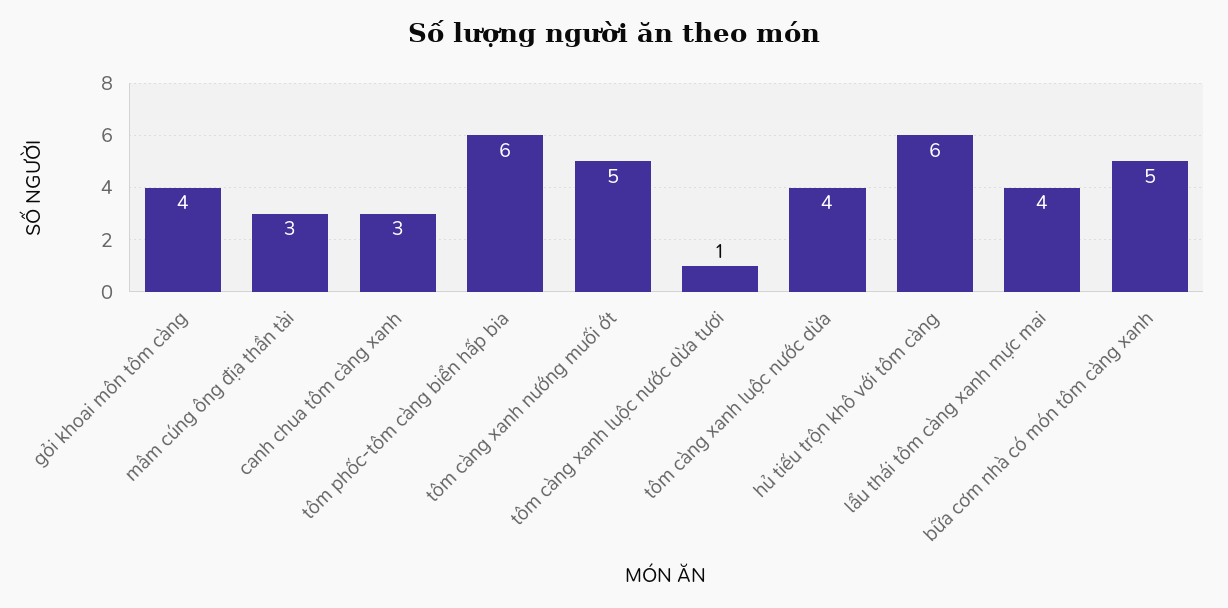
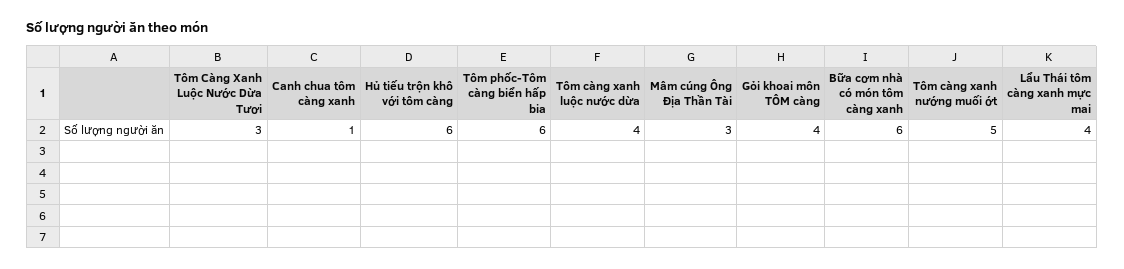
canh chua tôm càng xanh: 3 -> 1
tôm càng xanh luộc nước dừa tươi: 1 -> 3
bữa cơm nhà có món tôm càng xanh: 5 -> 6

